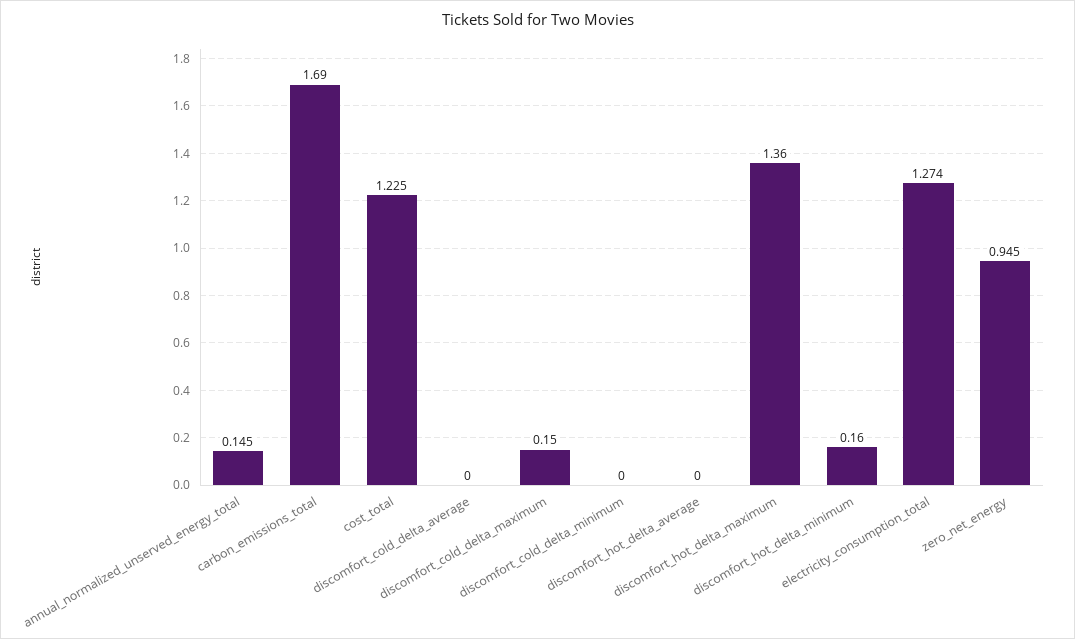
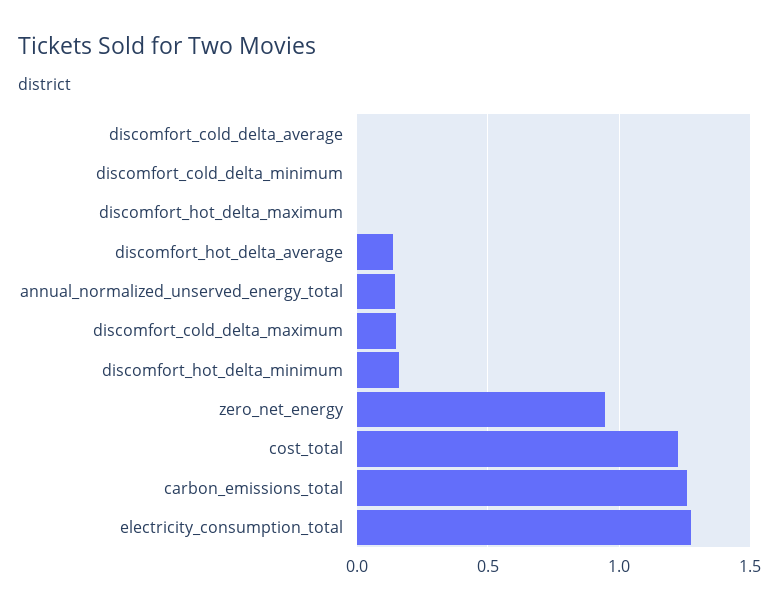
carbon_emissions_total: 1.69 -> 1.25
discomfort_hot_delta_average: 0 -> 0.15
discomfort_hot_delta_maximum: 1.36 -> 0

